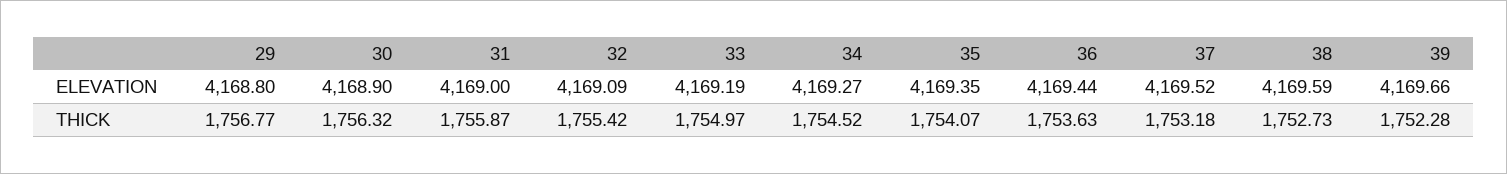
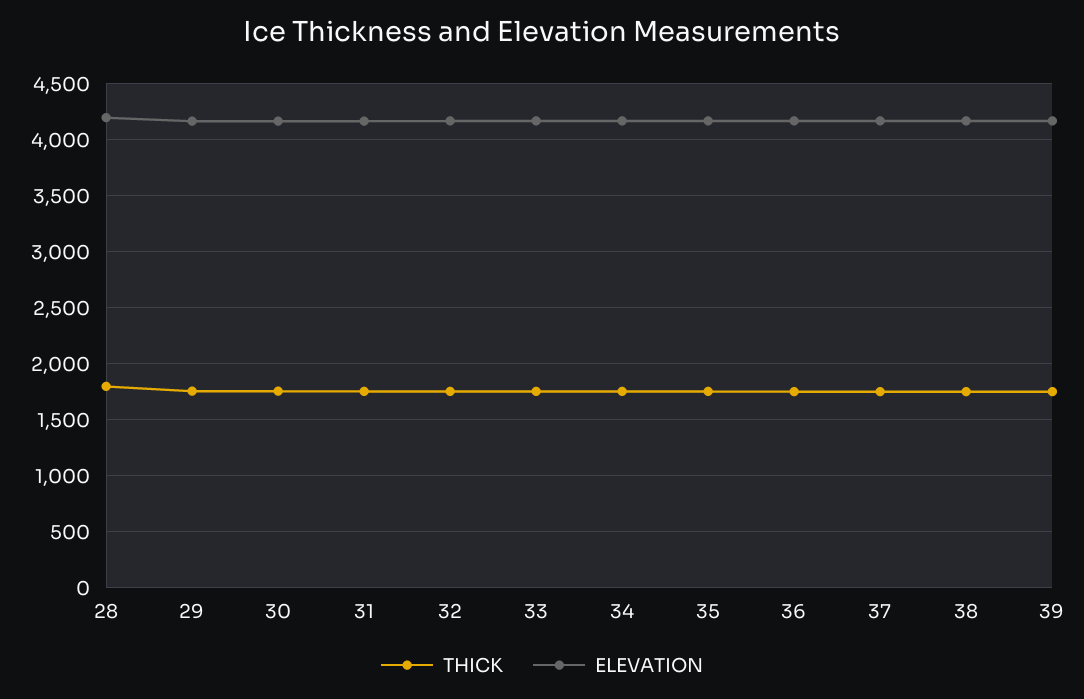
THICK, 28: none -> 1800
ELEVATION, 28: none -> 4200

